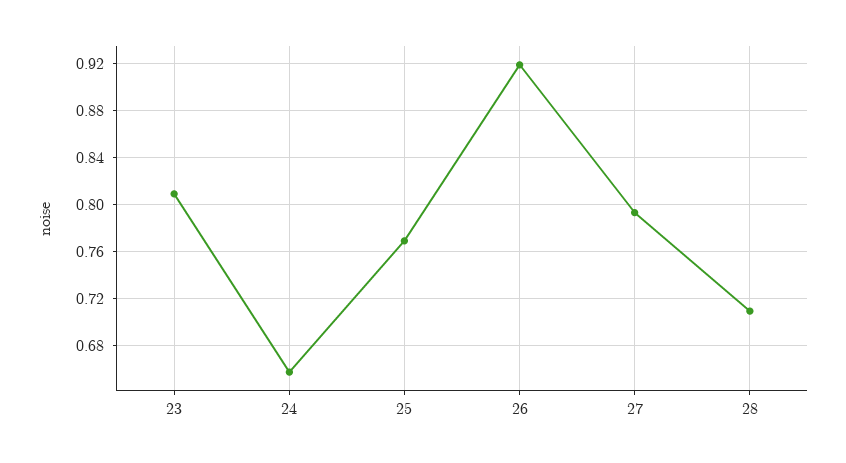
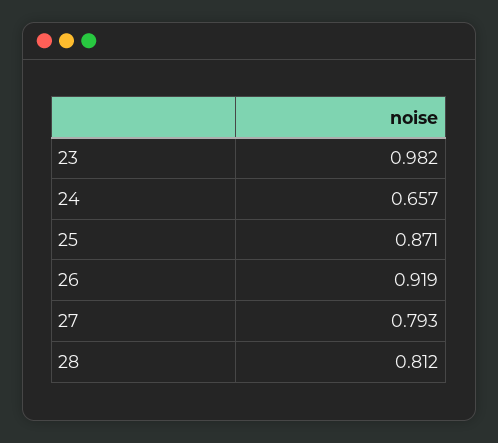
23: 0.81 -> 0.982
25: 0.77 -> 0.871
28: 0.71 -> 0.812

